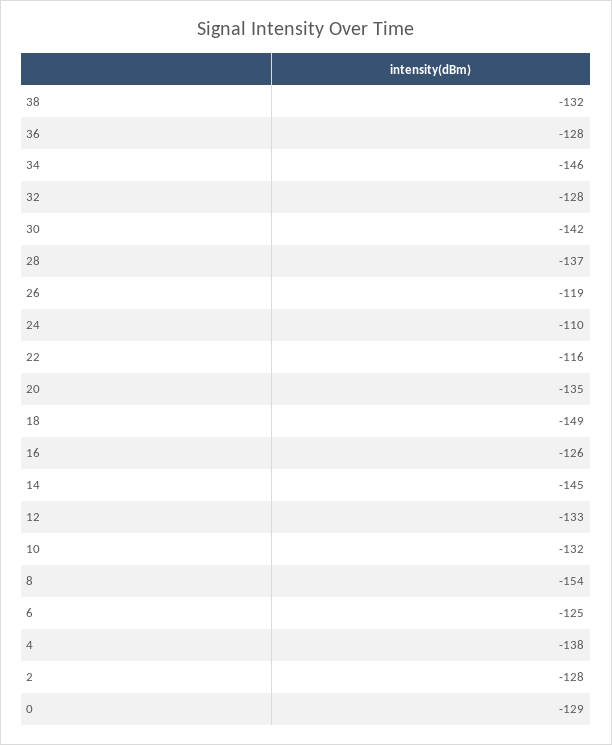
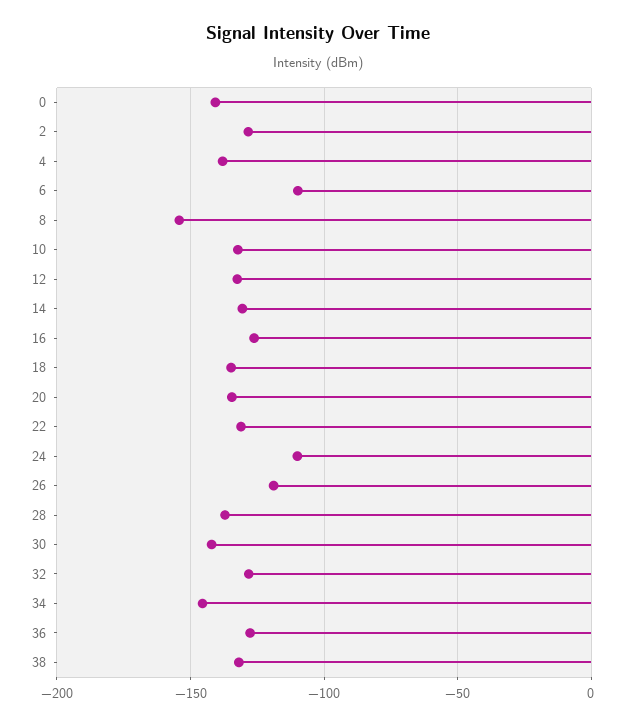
22: -116 -> -130
18: -149 -> -135
14: -145 -> -130
6: -125 -> -110
0: -129 -> -140

